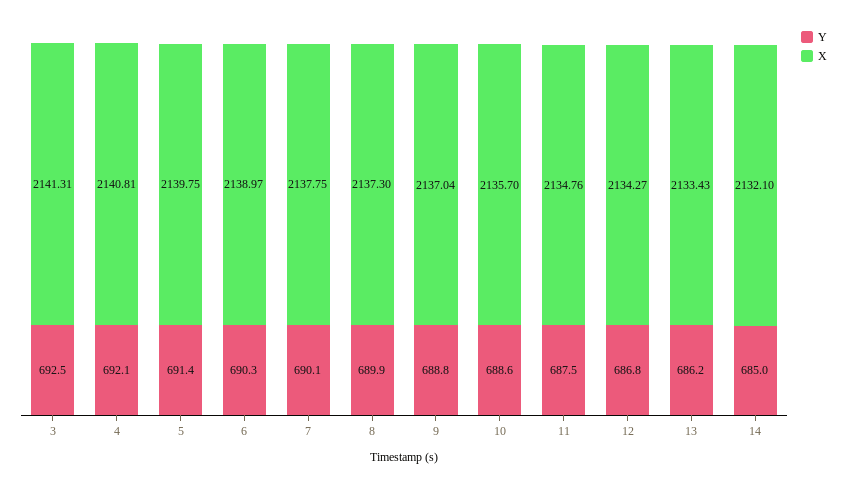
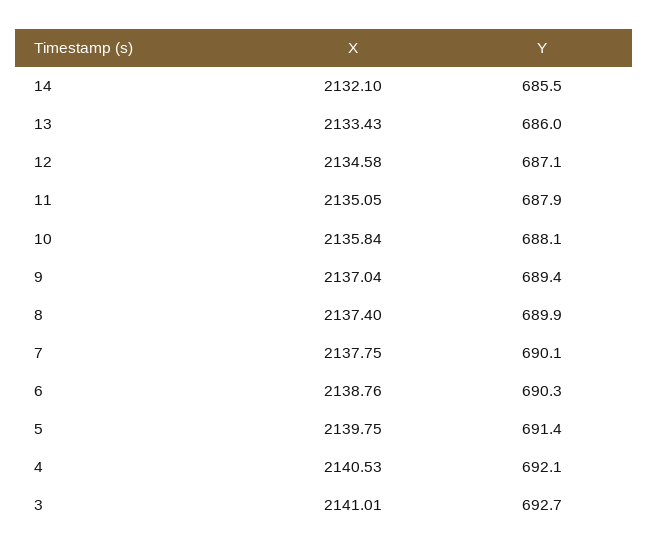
Y, 3: 692.5 -> 692.7
X, 3: 2141.31 -> 2141.01
X, 4: 2140.81 -> 2140.53
X, 6: 2138.97 -> 2138.76
X, 8: 2137.3 -> 2137.4
Y, 9: 688.8 -> 689.4
Y, 10: 688.6 -> 688.1
X, 10: 2135.7 -> 2135.84
Y, 11: 687.5 -> 687.9
X, 11: 2134.76 -> 2135.05
Y, 12: 686.8 -> 687.1
X, 12: 2134.27 -> 2134.58
Y, 13: 686.2 -> 686
Y, 14: 685 -> 685.5

